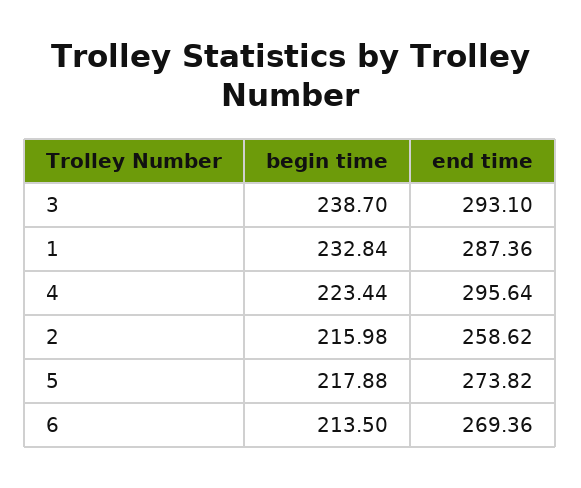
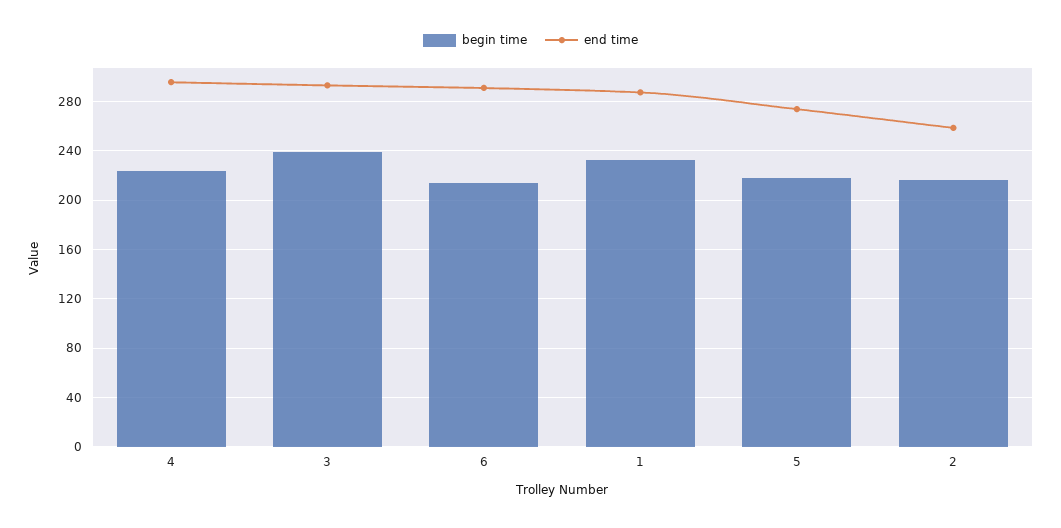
end time, 6: 269.36 -> 290

